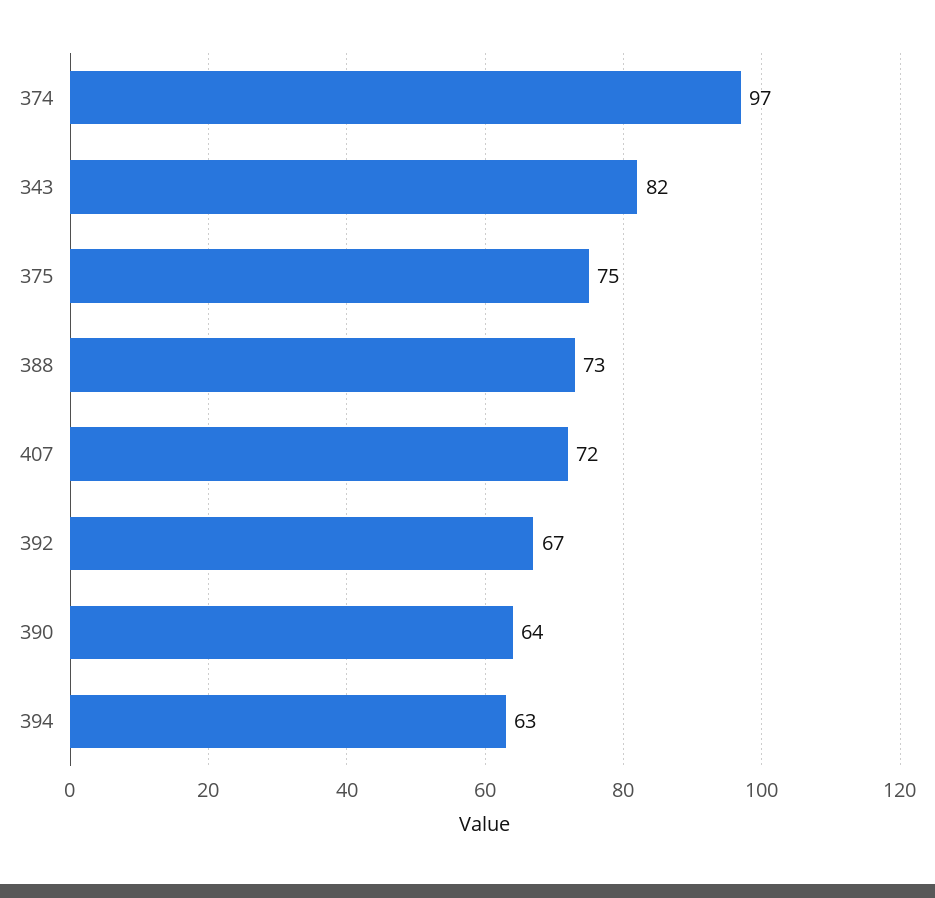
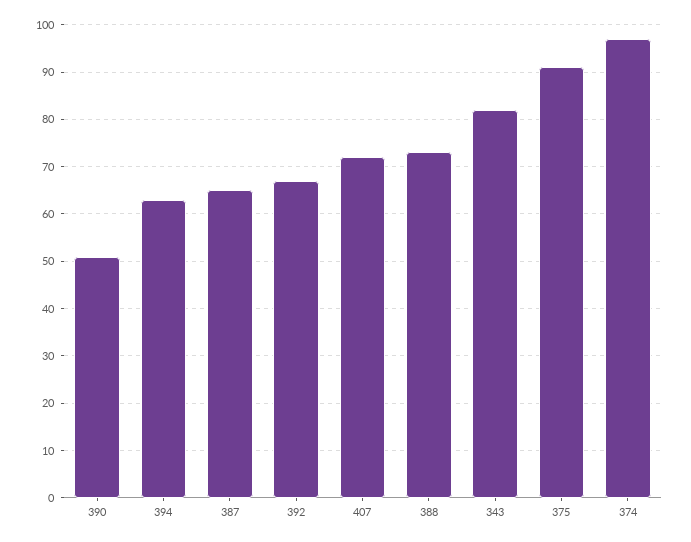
375: 75 -> 90
390: 64 -> 50
387: none -> 65

